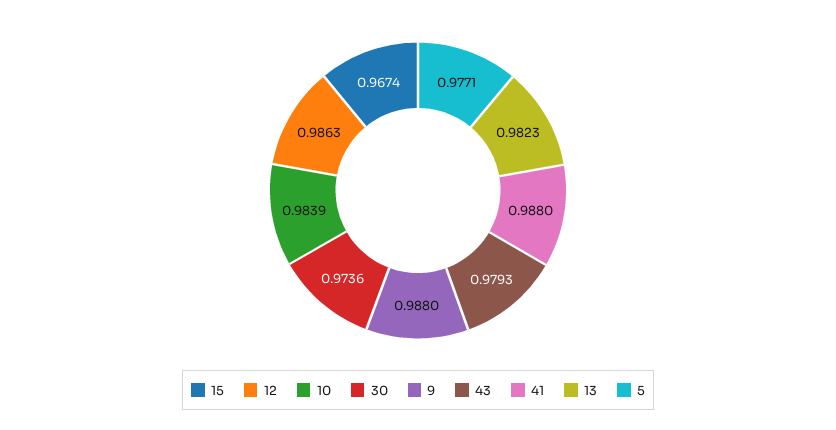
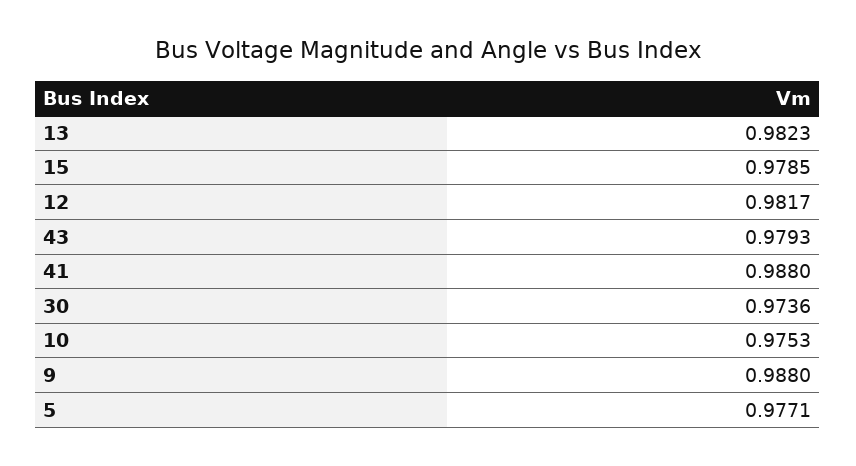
15: 0.9674 -> 0.9785
12: 0.9863 -> 0.9817
10: 0.9839 -> 0.9753

